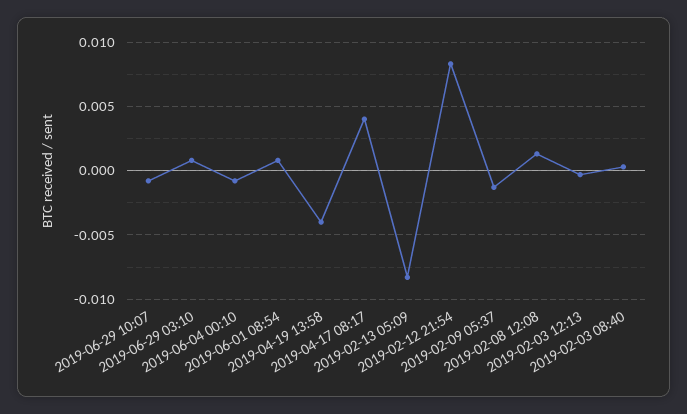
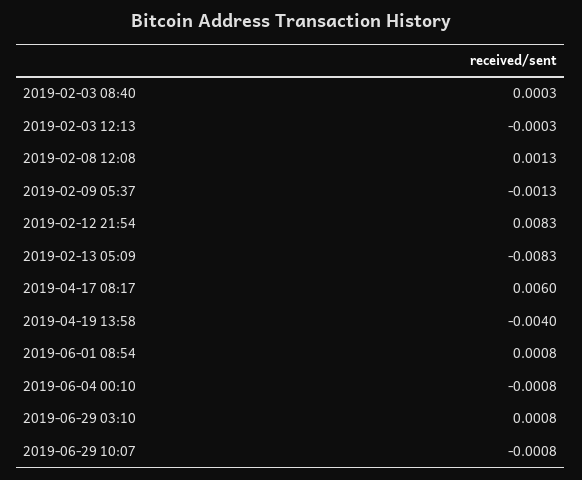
2019-04-17 08:17: 0.004 -> 0.006

